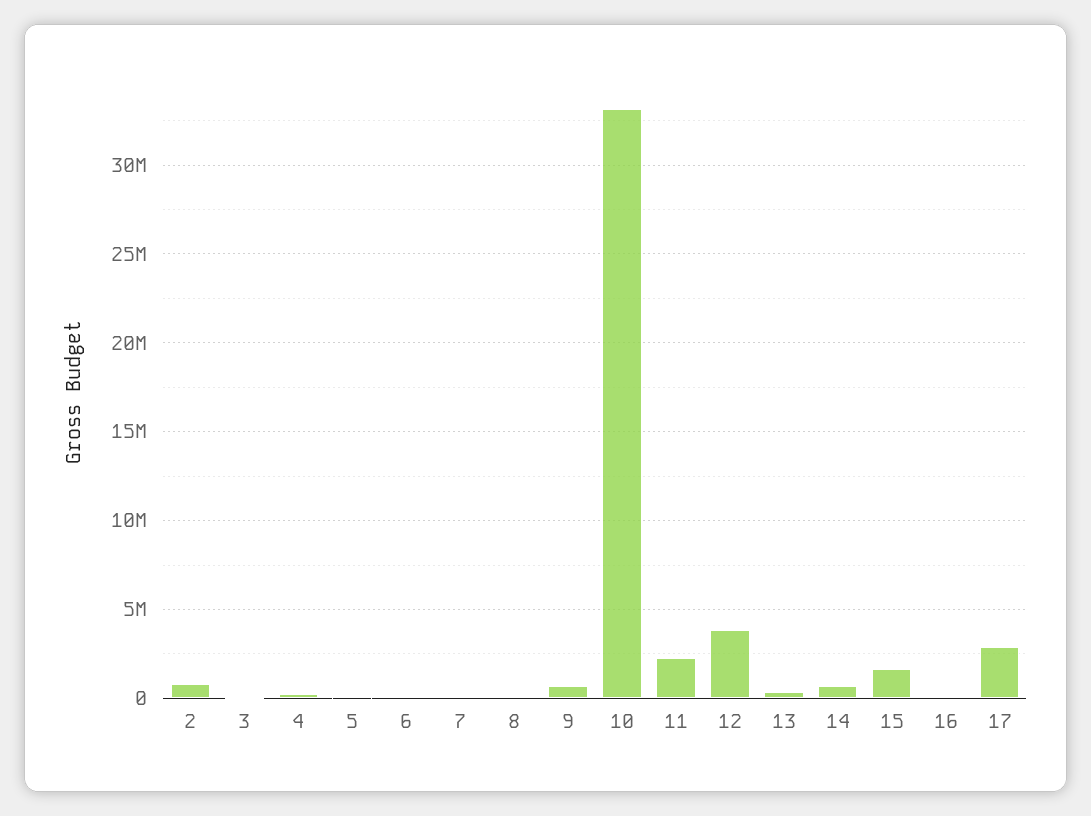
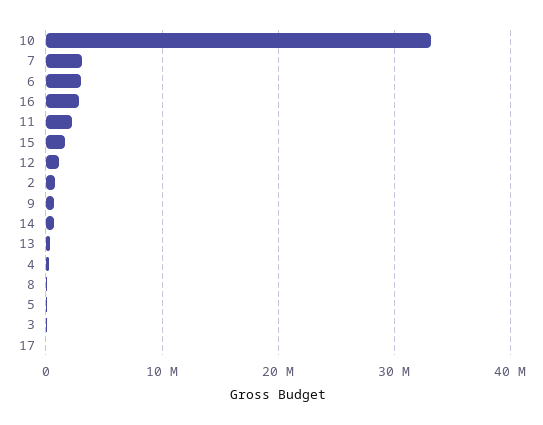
6: 0 -> 3000000
7: 0 -> 3000000
12: 4000000 -> 1000000
16: 0 -> 3000000
17: 3000000 -> 0

